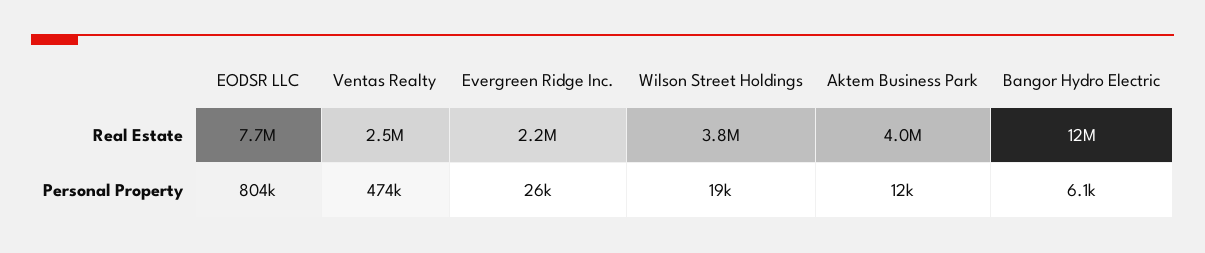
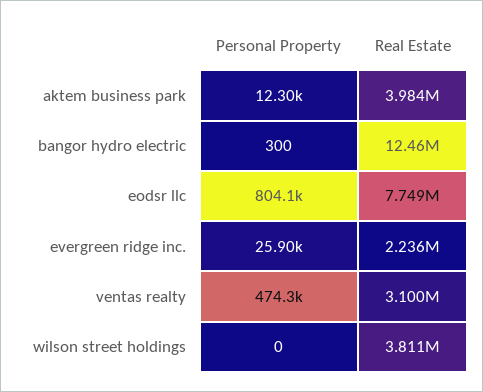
Ventas Realty, Real Estate: 2500000 -> 3100000
Wilson Street Holdings, Personal Property: 19000 -> 0
Bangor Hydro Electric, Personal Property: 6100 -> 300

